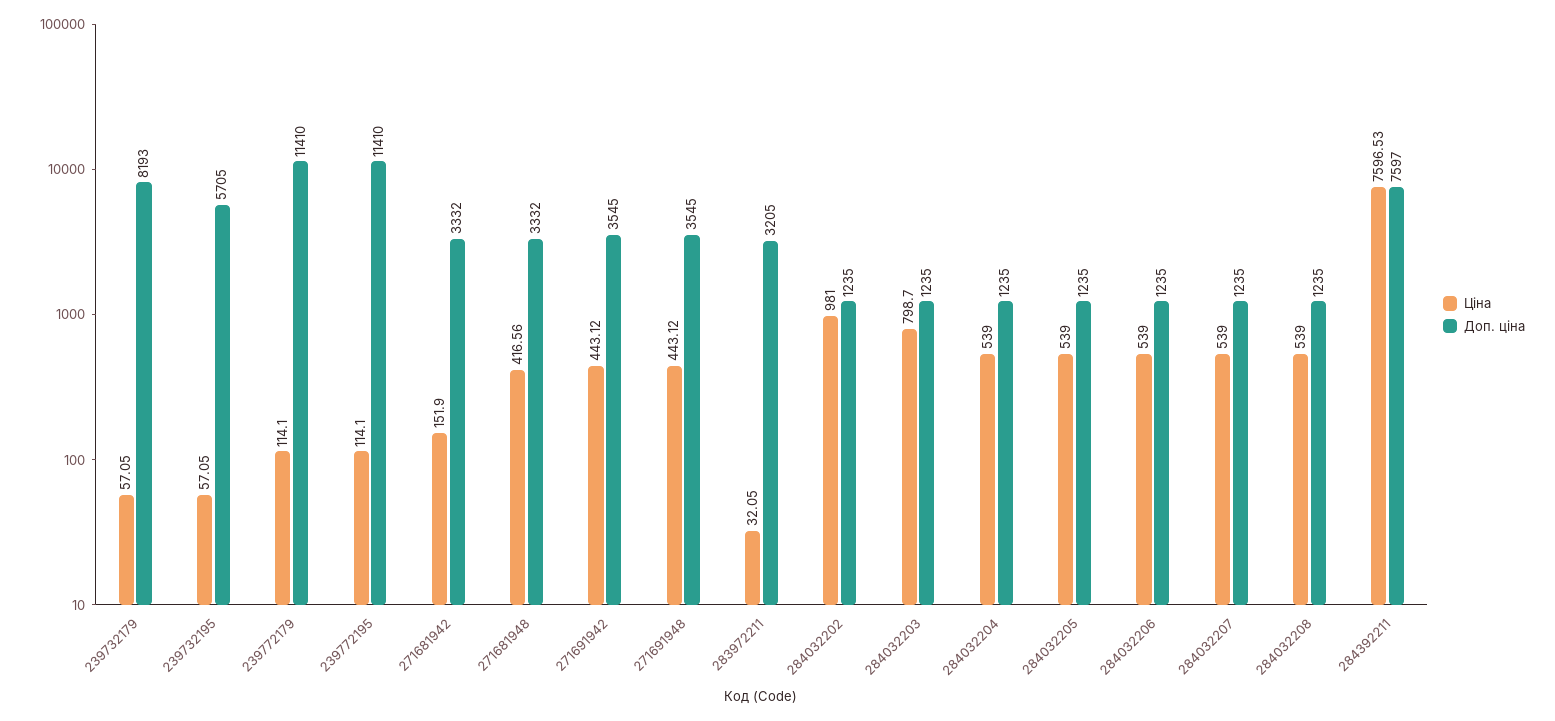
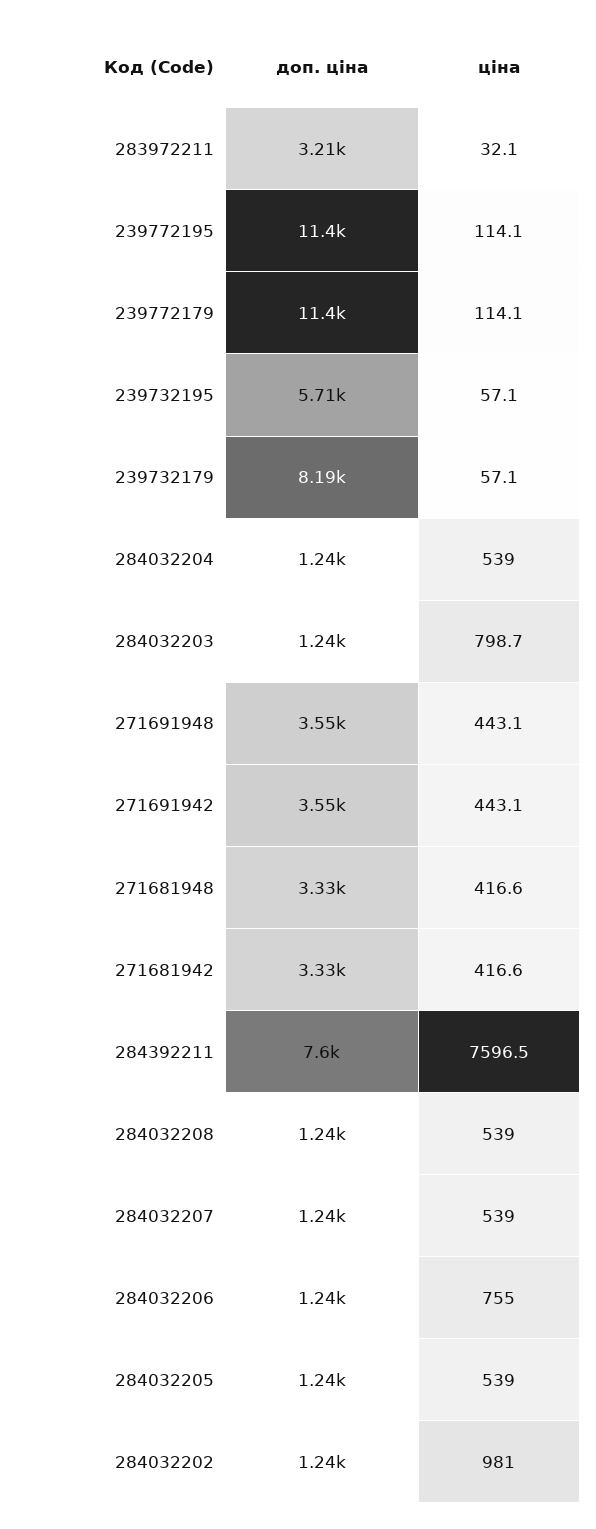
Ціна, 271681942: 151.9 -> 416.6
Ціна, 284032206: 539 -> 755

